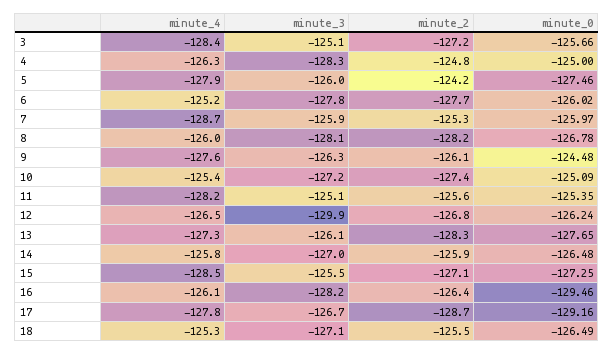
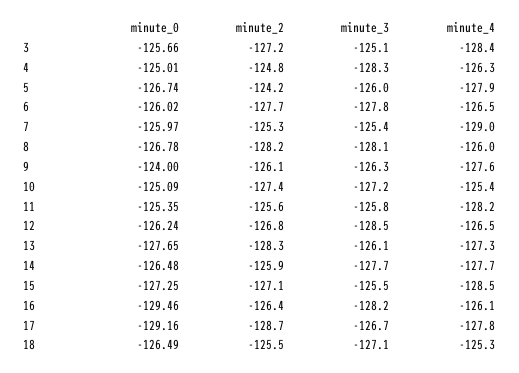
minute_0, 4: -125 -> -125.01
minute_0, 5: -127.46 -> -126.74
minute_4, 6: -125.2 -> -126.5
minute_4, 7: -128.7 -> -129
minute_3, 7: -125.9 -> -125.4
minute_0, 9: -124.48 -> -124
minute_3, 11: -125.1 -> -125.8
minute_3, 12: -129.9 -> -128.5
minute_4, 14: -125.8 -> -127.7
minute_3, 14: -127 -> -127.7

